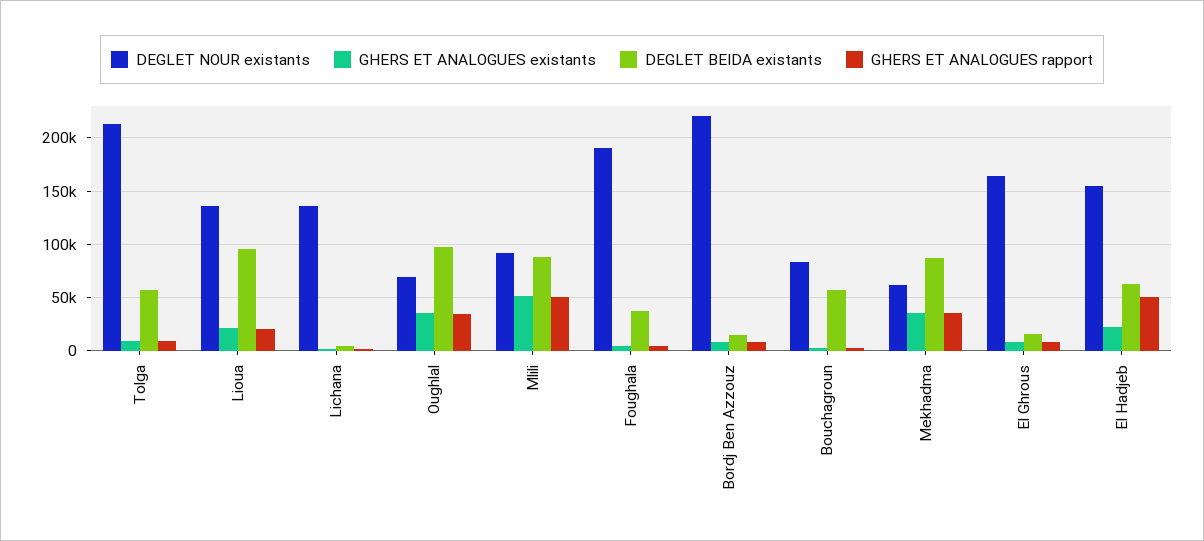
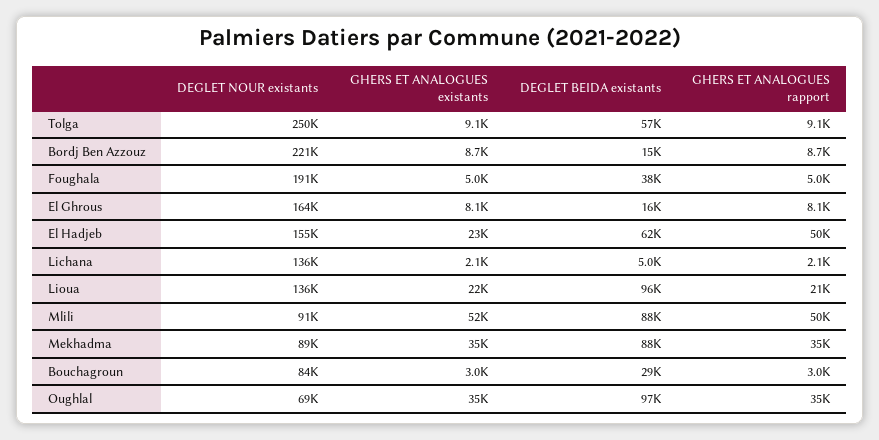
DEGLET NOUR existants, Tolga: 210000 -> 250000
DEGLET BEIDA existants, Bouchagroun: 60000 -> 29000
DEGLET NOUR existants, Mekhadma: 60000 -> 89000

